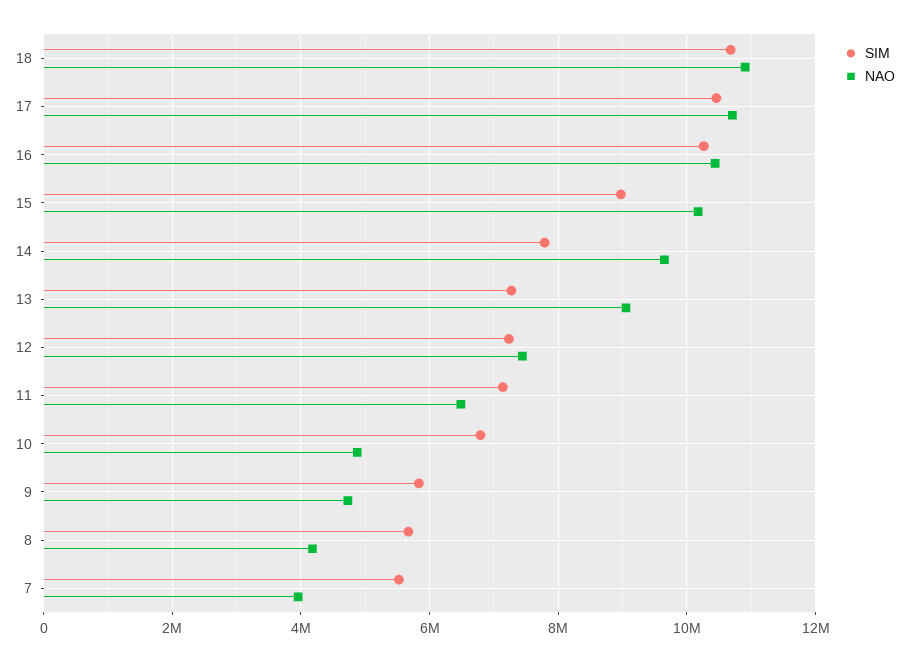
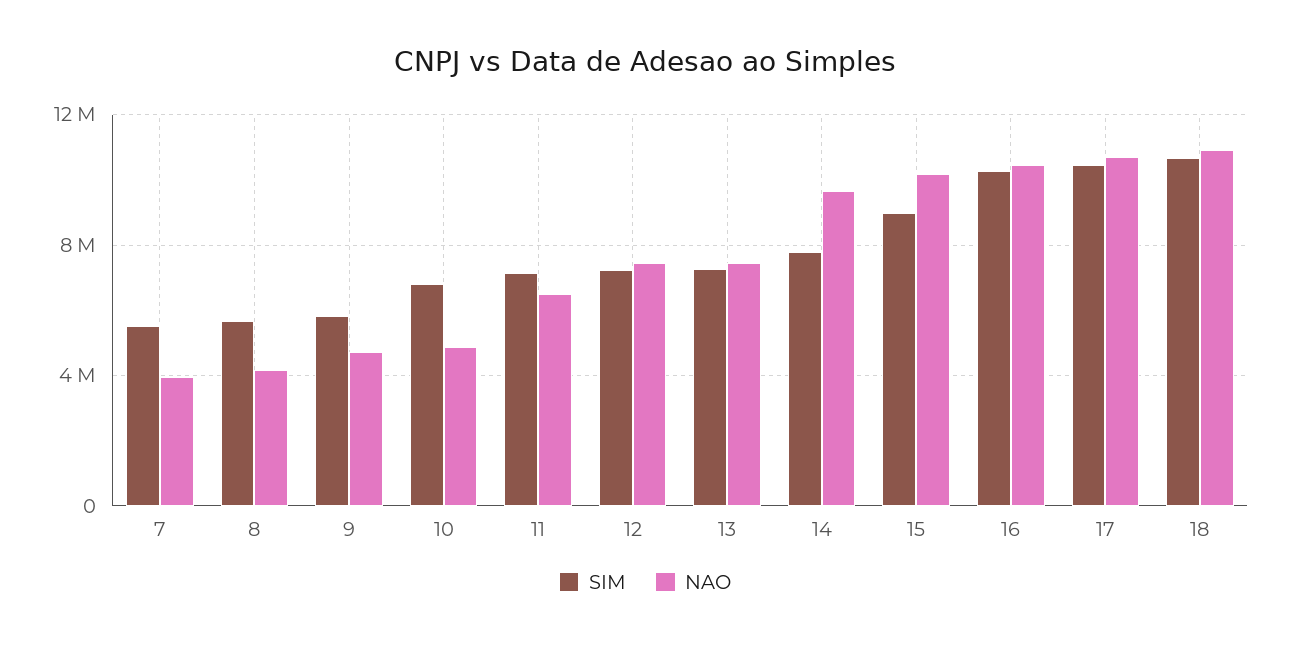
NAO, 13: 9000000 -> 7500000

